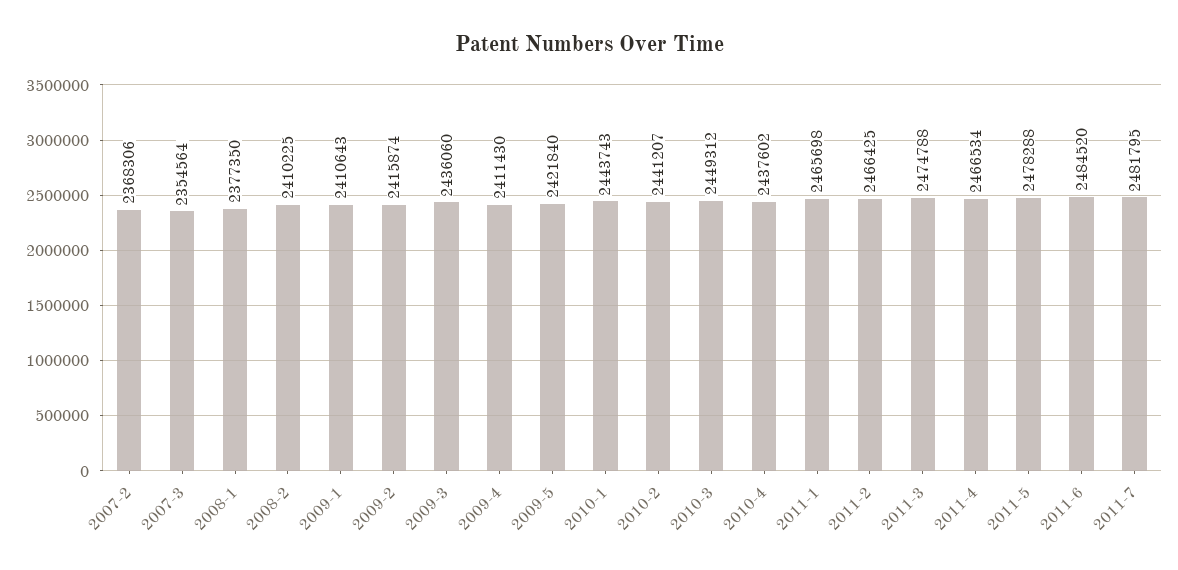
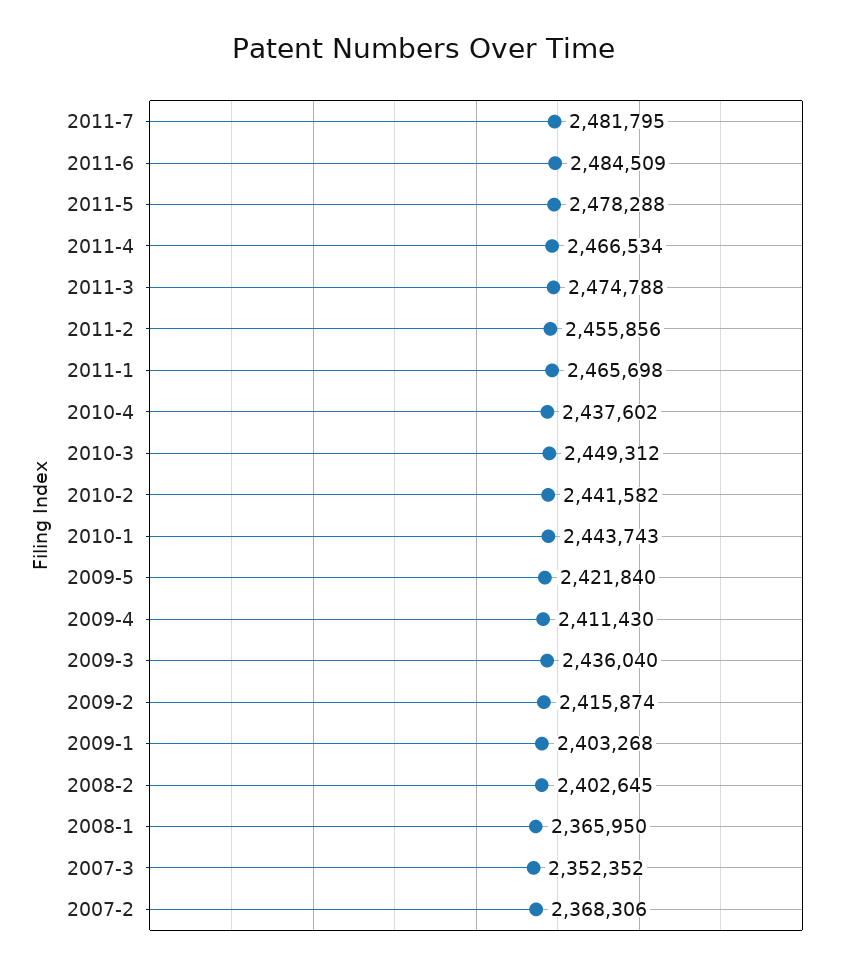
2007-3: 2354564 -> 2352352
2008-1: 2377350 -> 2365950
2008-2: 2410225 -> 2402645
2009-1: 2410643 -> 2403268
2009-3: 2436060 -> 2436040
2010-2: 2441207 -> 2441582
2011-2: 2466425 -> 2455856
2011-6: 2484520 -> 2484509

